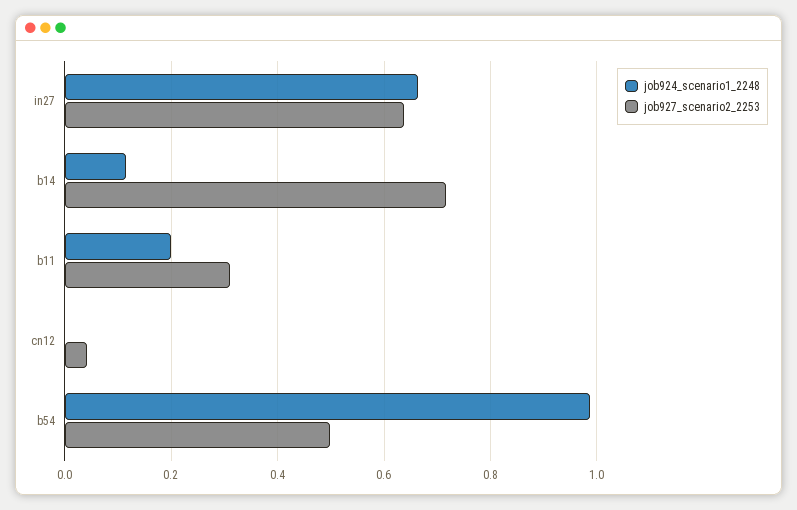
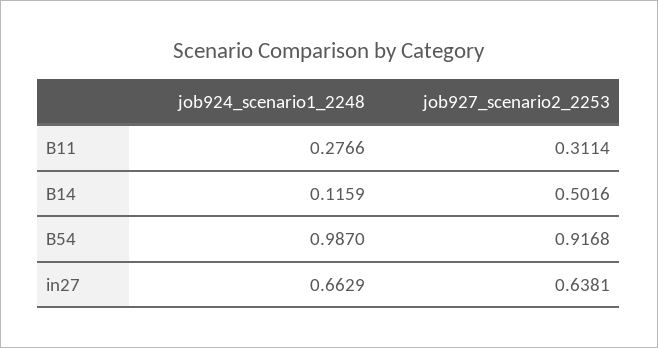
job927_scenario2_2253, b14: 0.72 -> 0.5016
job924_scenario1_2248, b11: 0.2 -> 0.2766
job924_scenario1_2248, cn12: 0 -> none
job927_scenario2_2253, cn12: 0.04 -> none
job927_scenario2_2253, b54: 0.5 -> 0.9168

